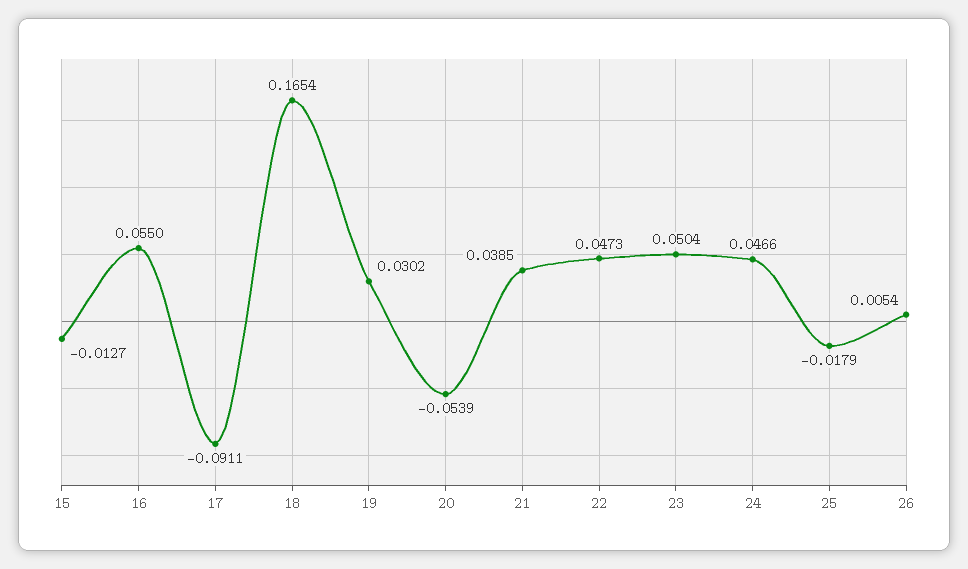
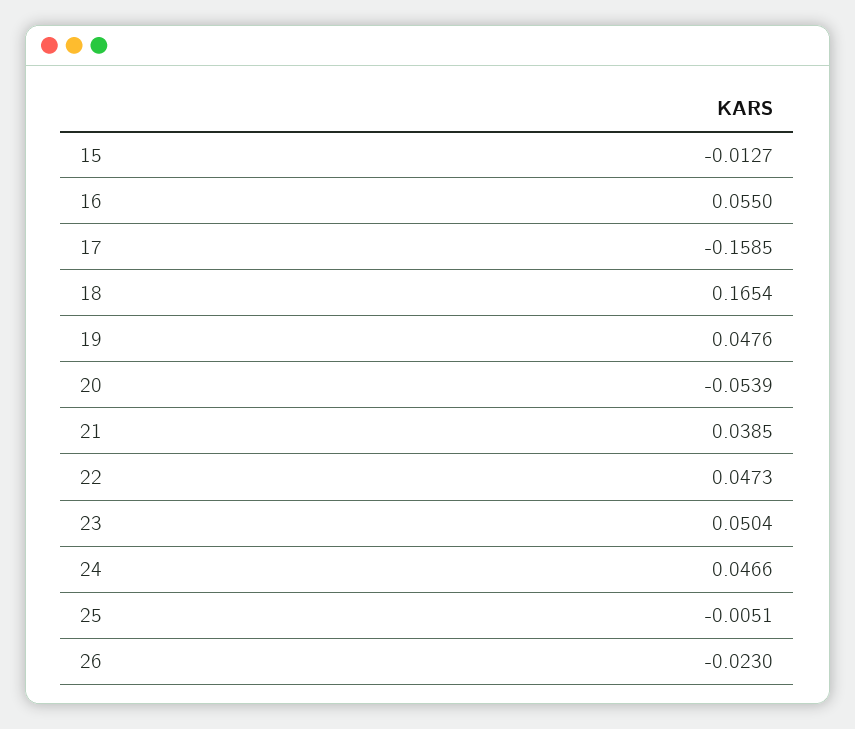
17: -0.0911 -> -0.1585
19: 0.0302 -> 0.0476
25: -0.0179 -> -0.0051
26: 0.0054 -> -0.023

